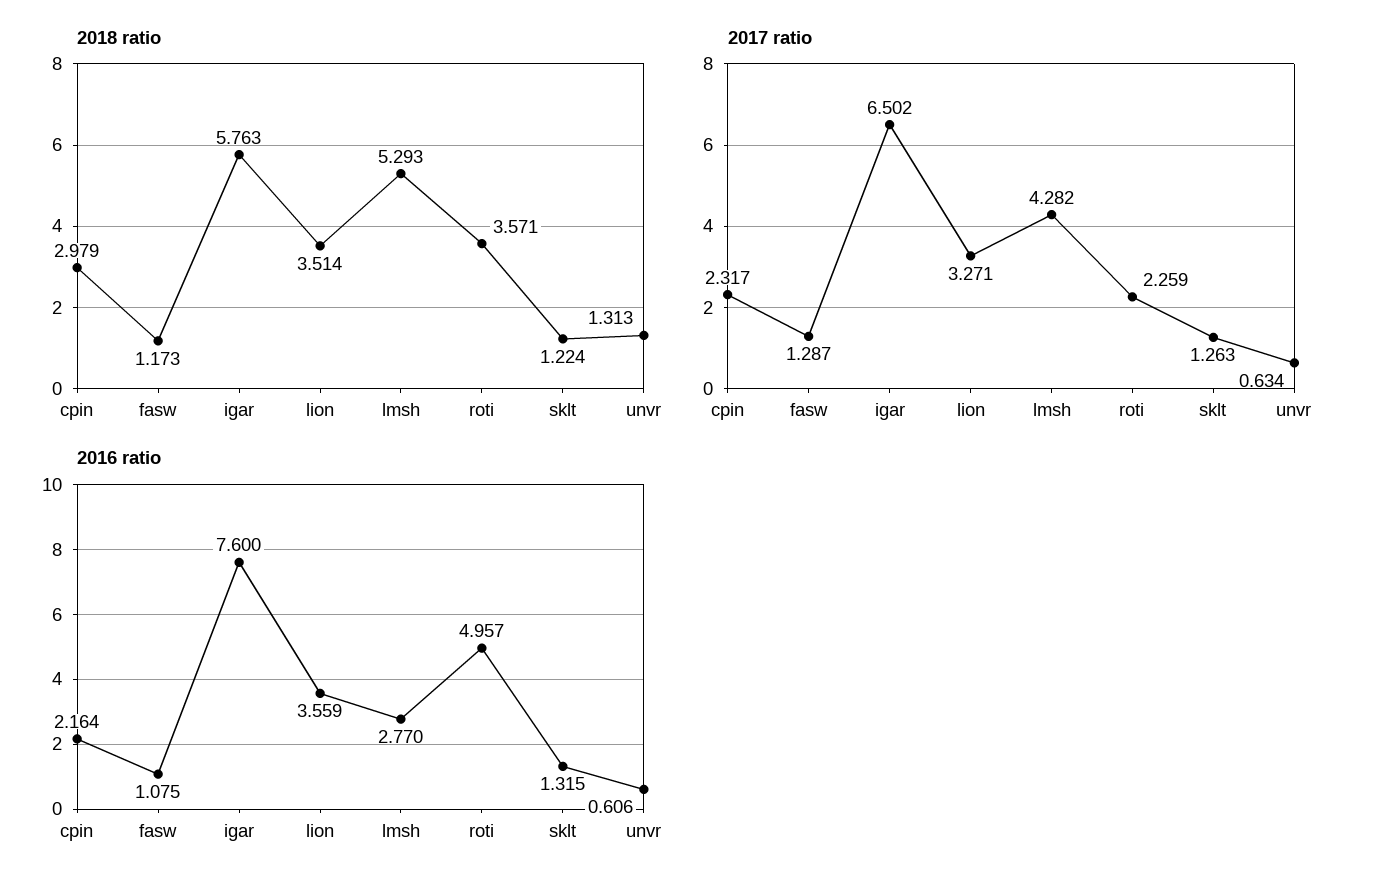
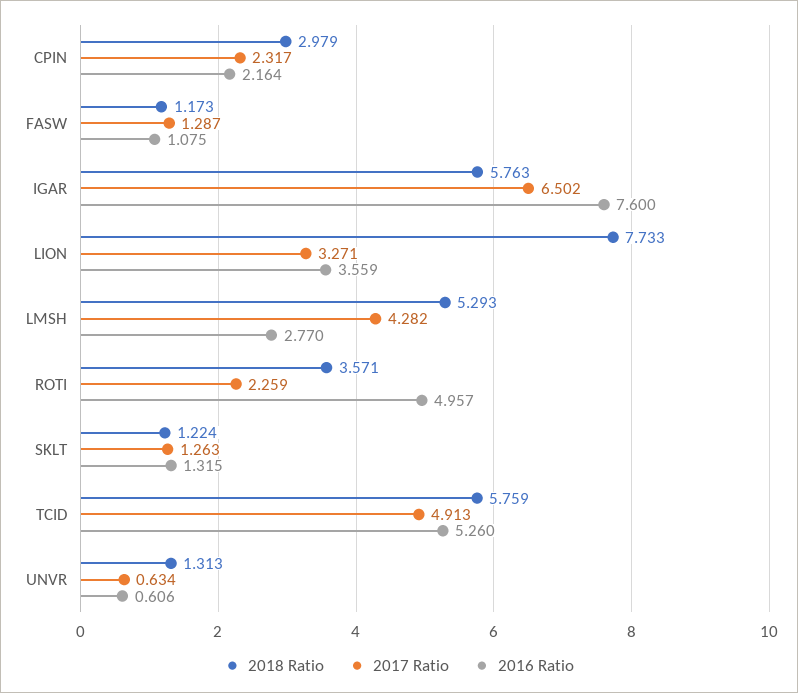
2018 ratio, lion: 3.514 -> 7.733
2018 ratio, TCID: none -> 5.759
2017 ratio, TCID: none -> 4.913
2016 ratio, TCID: none -> 5.26

